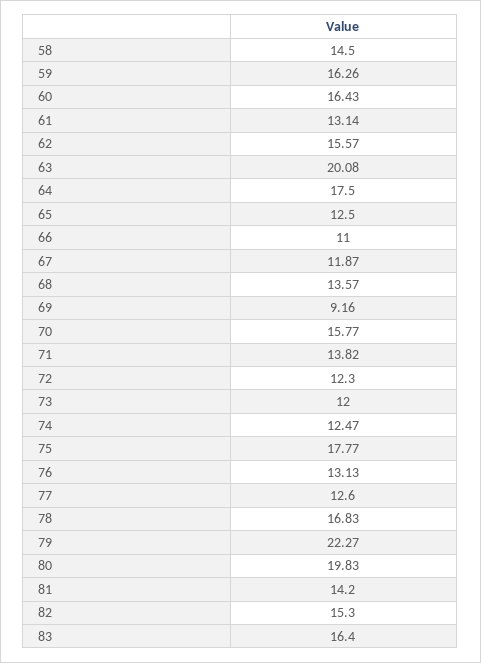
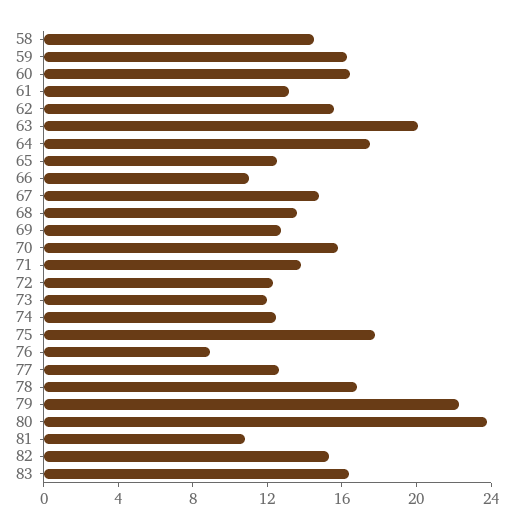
67: 11.87 -> 15
69: 9.16 -> 13
76: 13.13 -> 9
80: 19.83 -> 24
81: 14.2 -> 11

